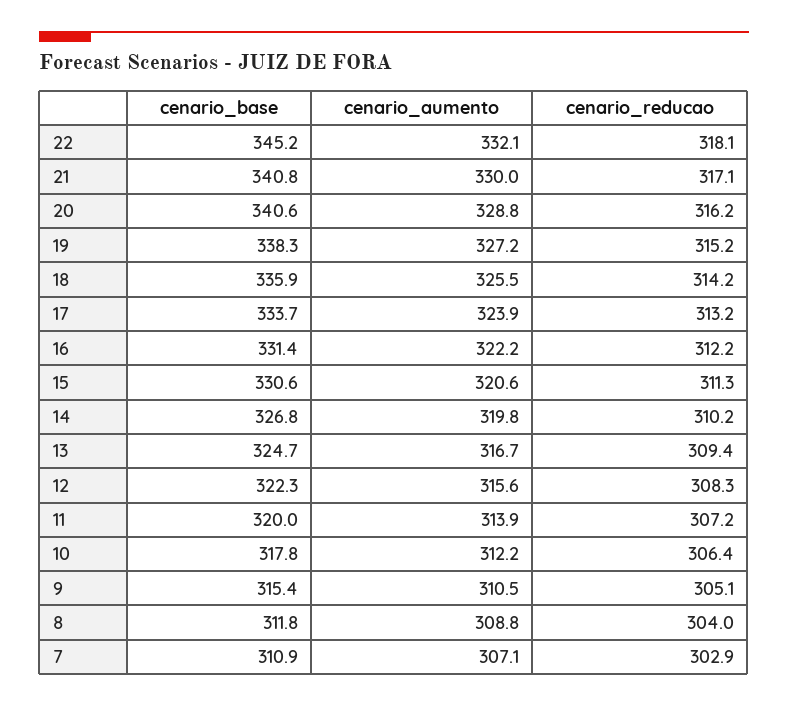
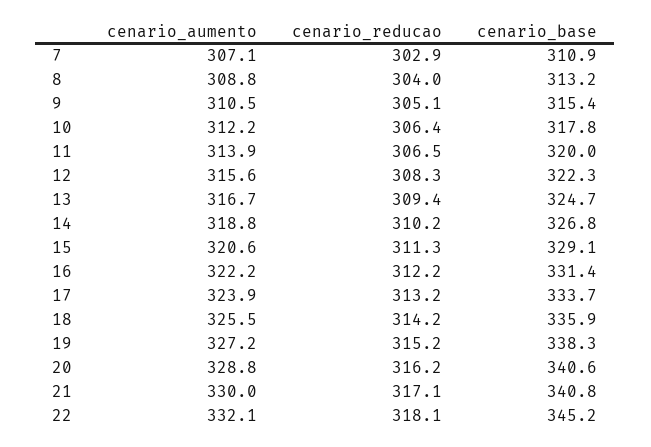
cenario_base, 15: 330.6 -> 329.1
cenario_aumento, 14: 319.8 -> 318.8
cenario_reducao, 11: 307.2 -> 306.5
cenario_base, 8: 311.8 -> 313.2

